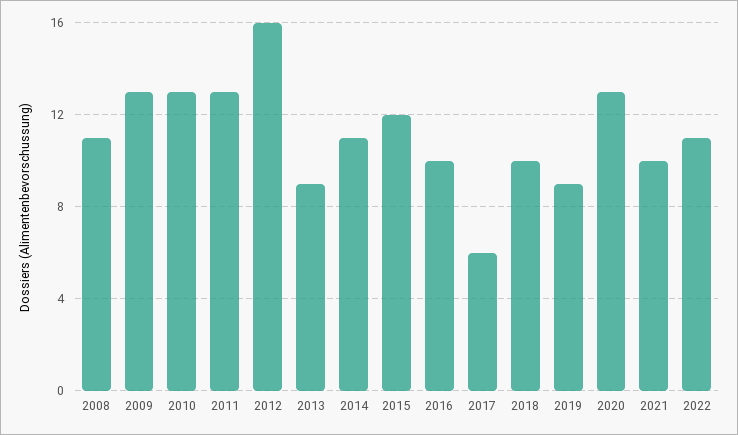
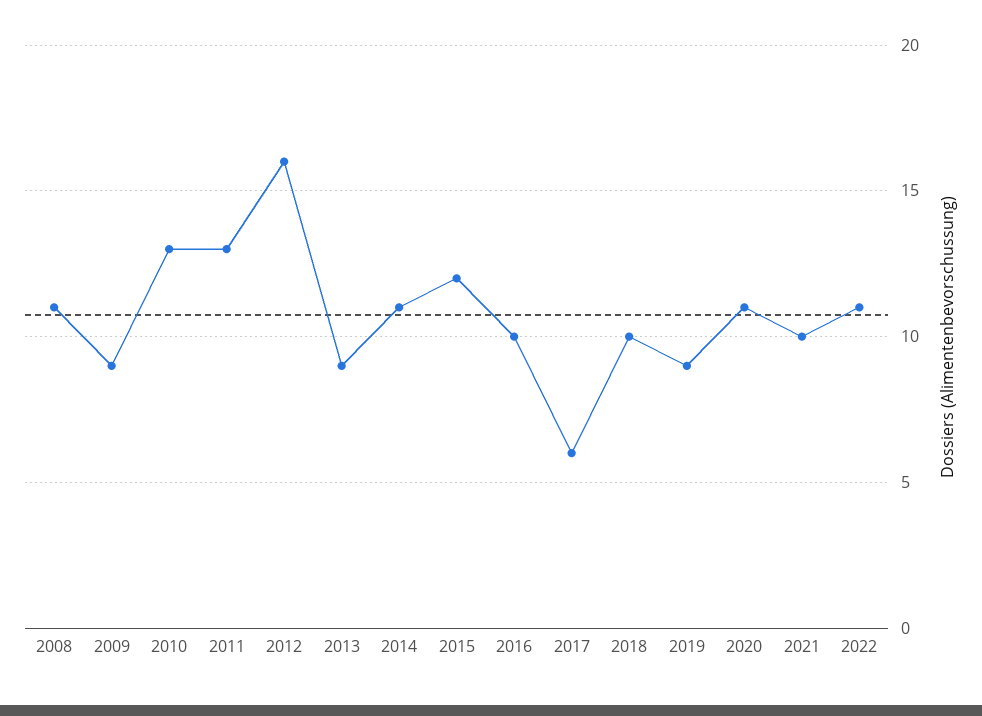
2009: 13 -> 9
2020: 13 -> 11

